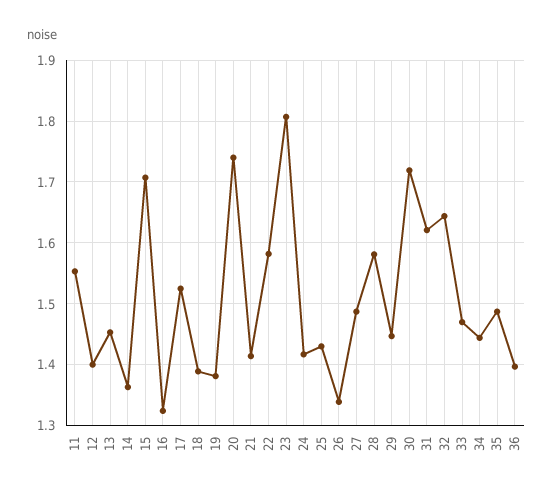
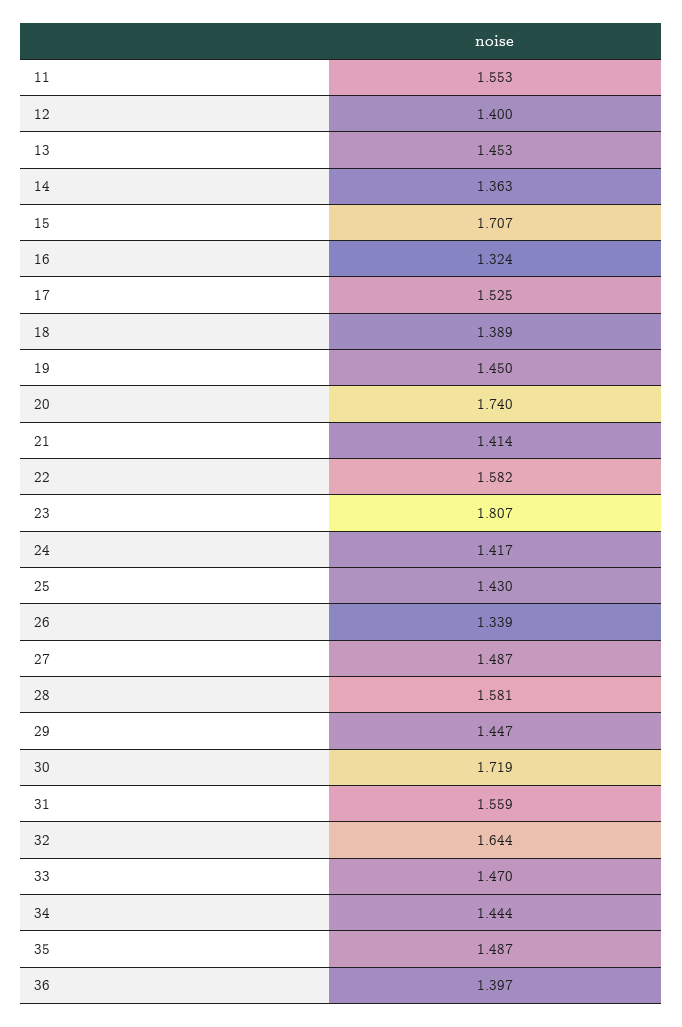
19: 1.38 -> 1.45
31: 1.62 -> 1.559

